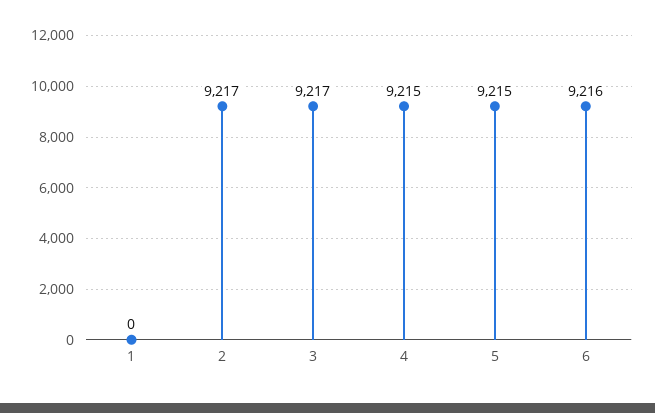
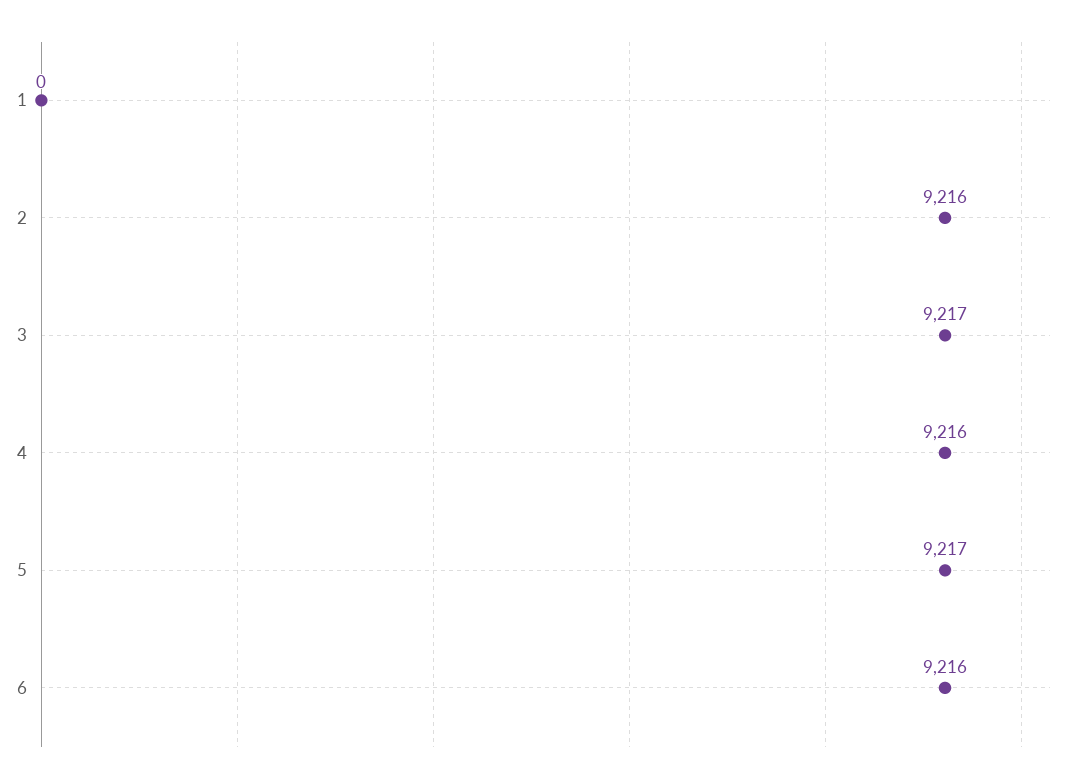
2: 9217 -> 9216
4: 9215 -> 9216
5: 9215 -> 9217

